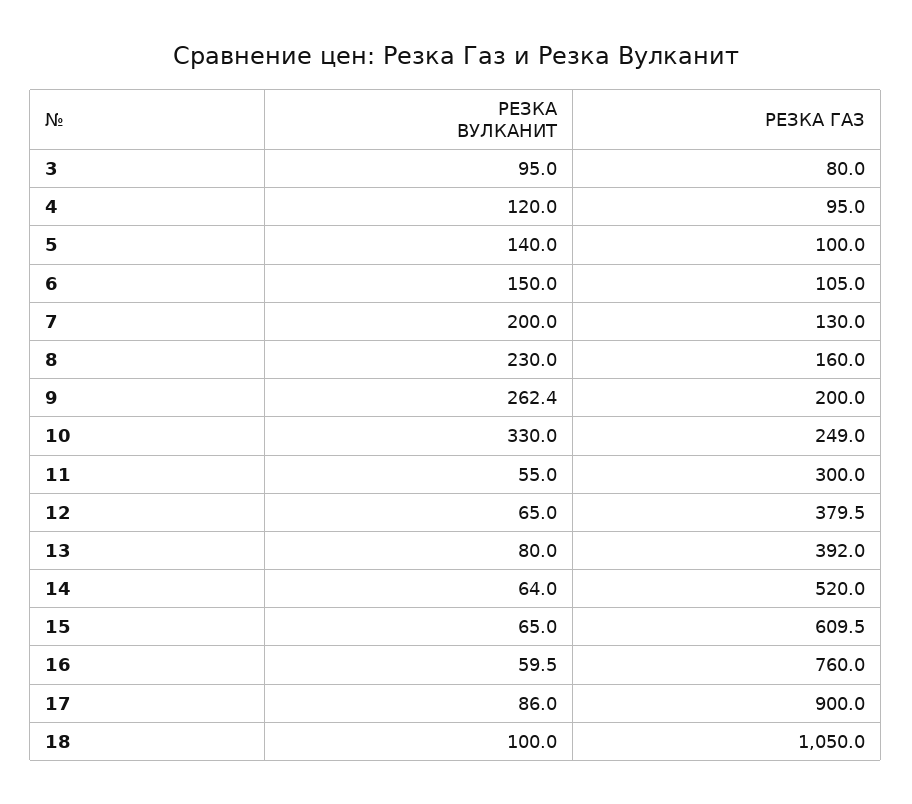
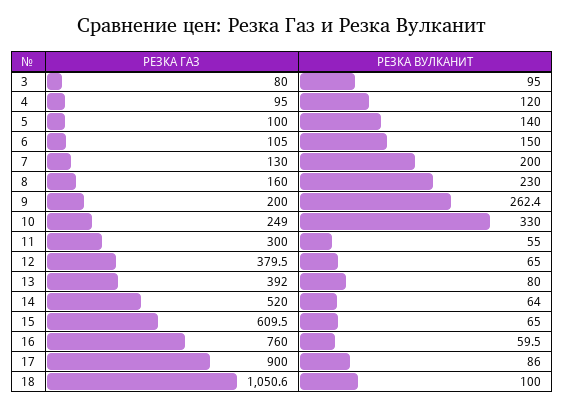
РЕЗКА ГАЗ, 18: 1050 -> 1050.6

